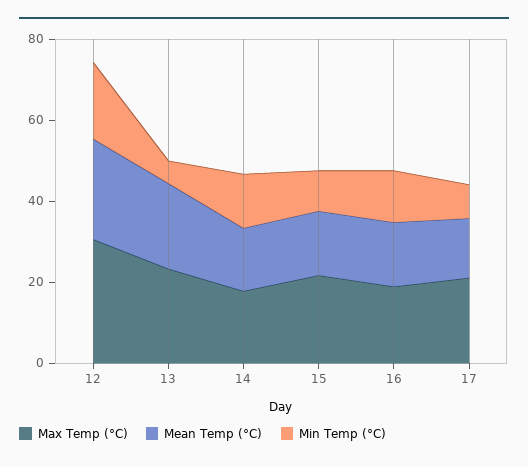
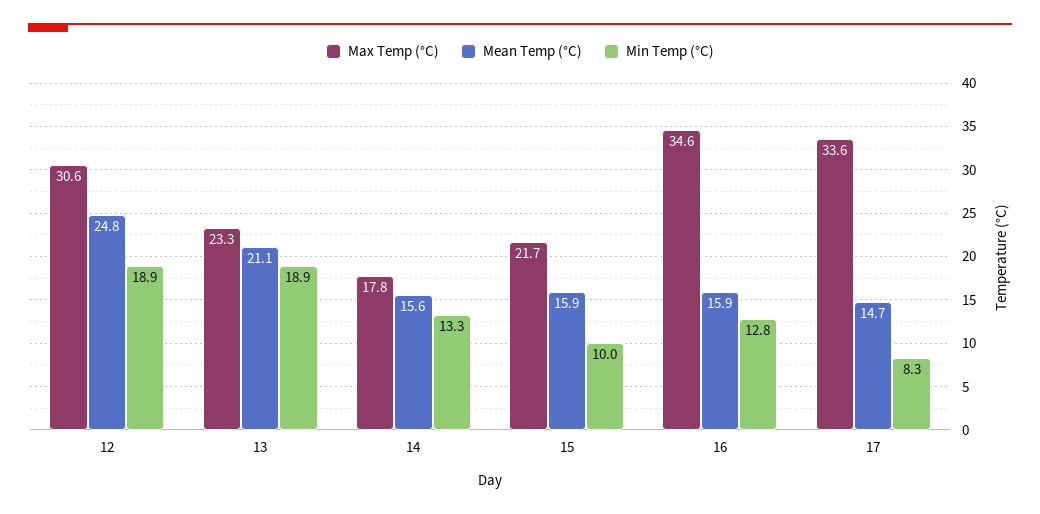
Min Temp (°C), 13: 5 -> 18.9
Max Temp (°C), 16: 20 -> 34.6
Max Temp (°C), 17: 20 -> 33.6

